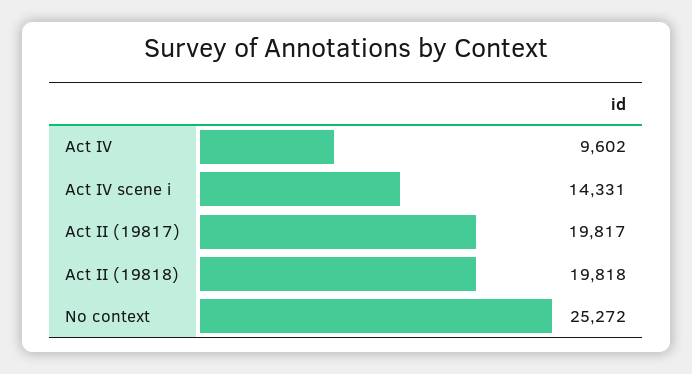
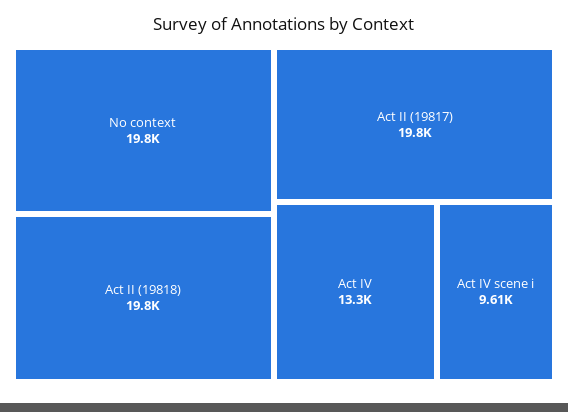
Act IV: 9602 -> 13300
Act IV scene i: 14331 -> 9610
No context: 25272 -> 19800

